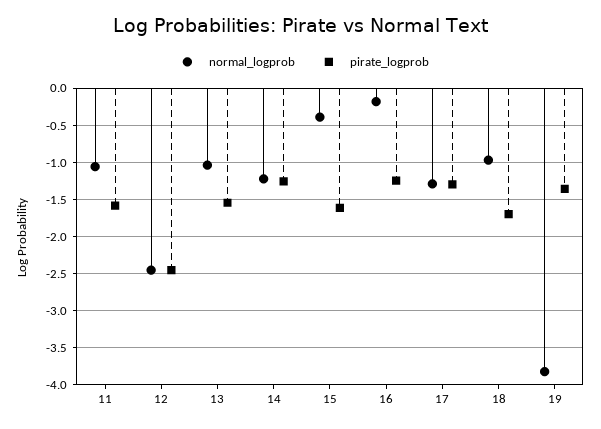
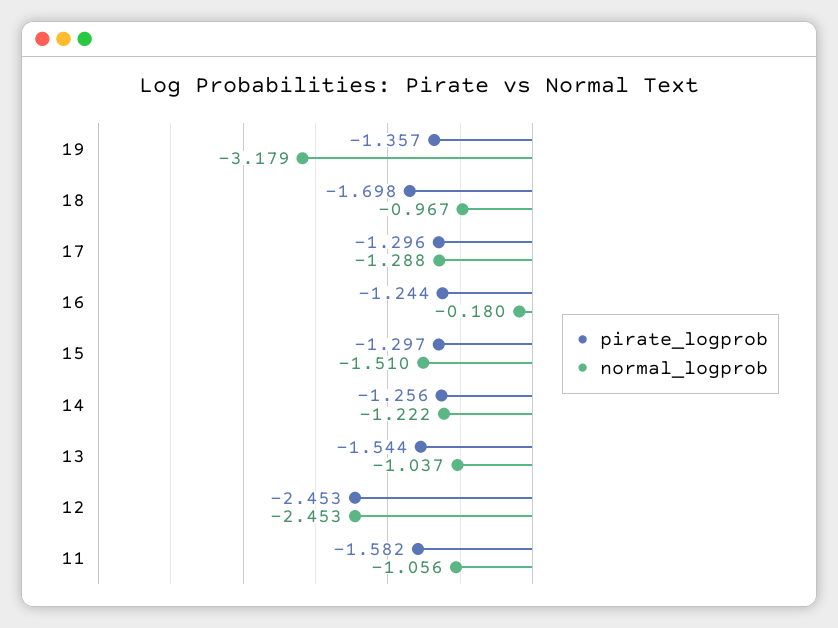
normal_logprob, 15: -0.4 -> -1.51
pirate_logprob, 15: -1.6 -> -1.297
normal_logprob, 19: -3.8 -> -3.179

